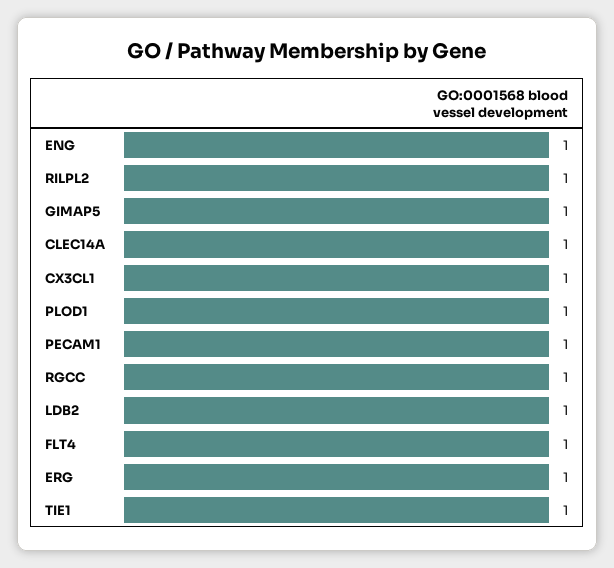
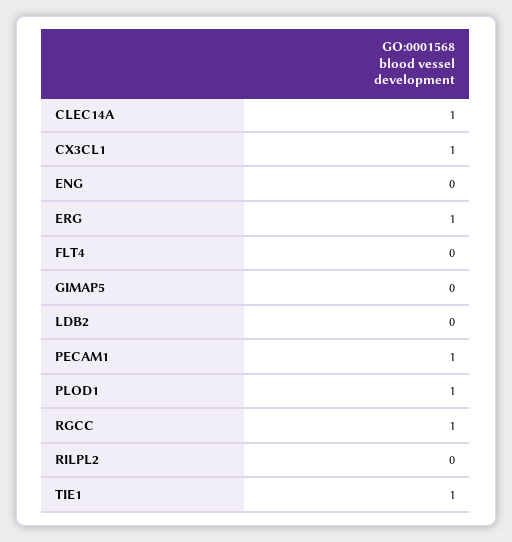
ENG: 1 -> 0
RILPL2: 1 -> 0
GIMAP5: 1 -> 0
LDB2: 1 -> 0
FLT4: 1 -> 0

